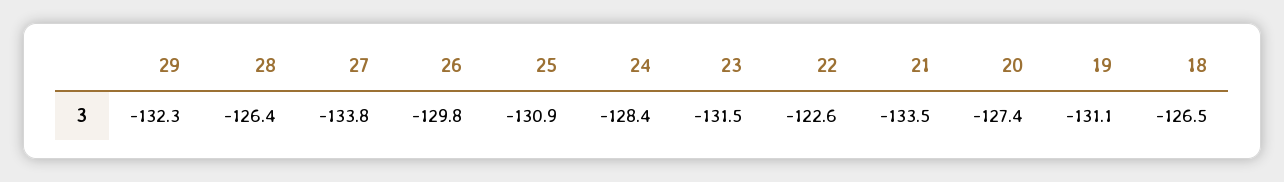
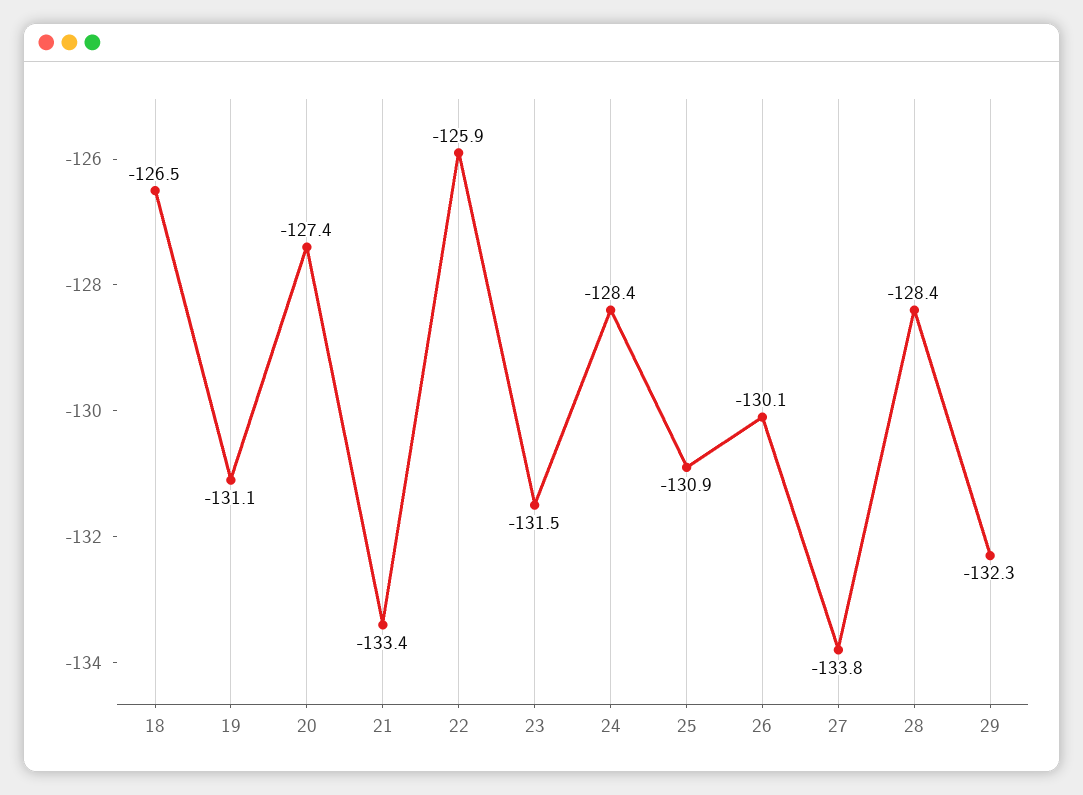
28: -126.4 -> -128.4
26: -129.8 -> -130.1
22: -122.6 -> -125.9
21: -133.5 -> -133.4

